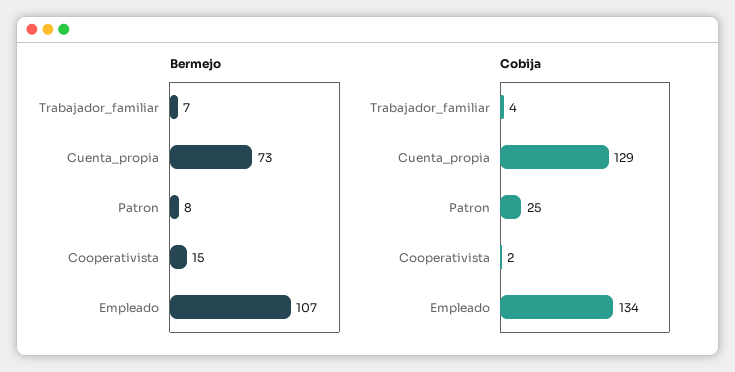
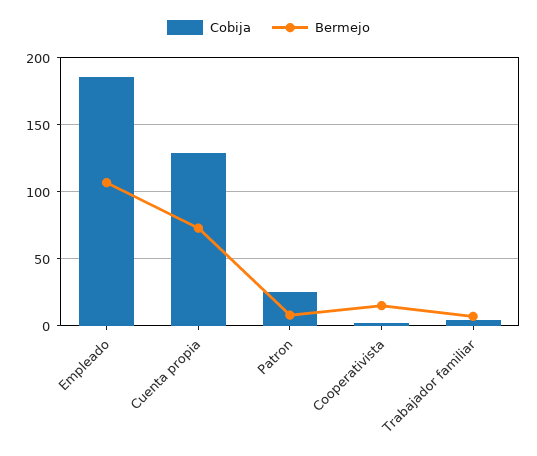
Cobija, Empleado: 134 -> 185

